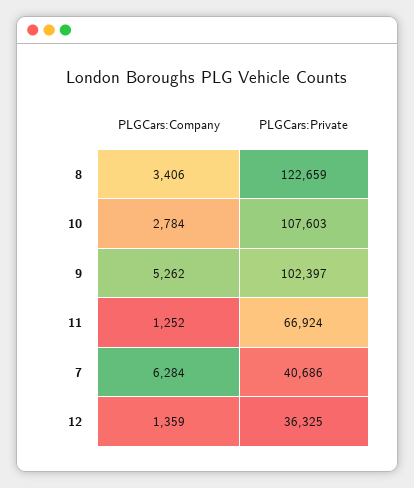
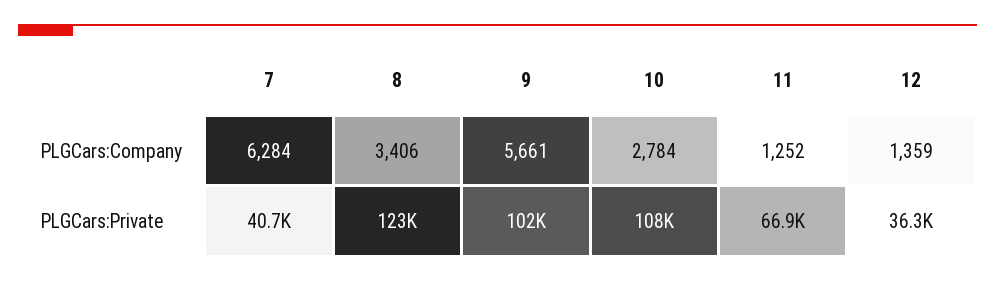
PLGCars:Company, 9: 5262 -> 5661

